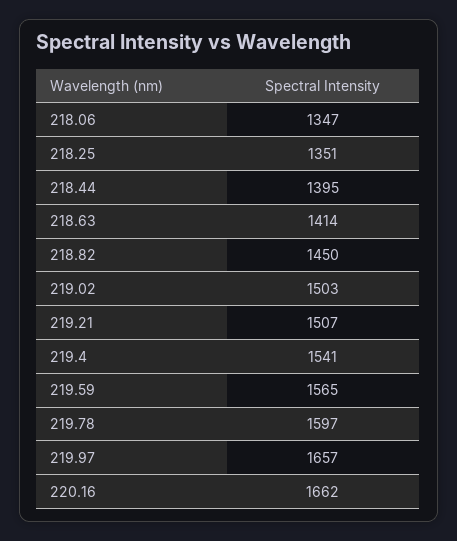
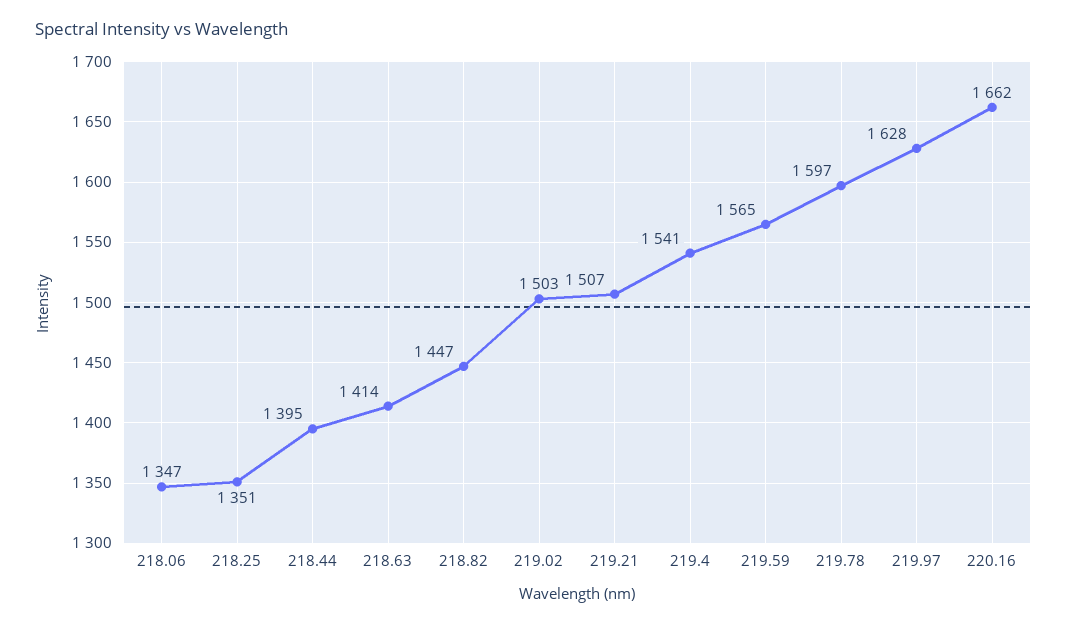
218.82: 1450 -> 1447
219.97: 1657 -> 1628

